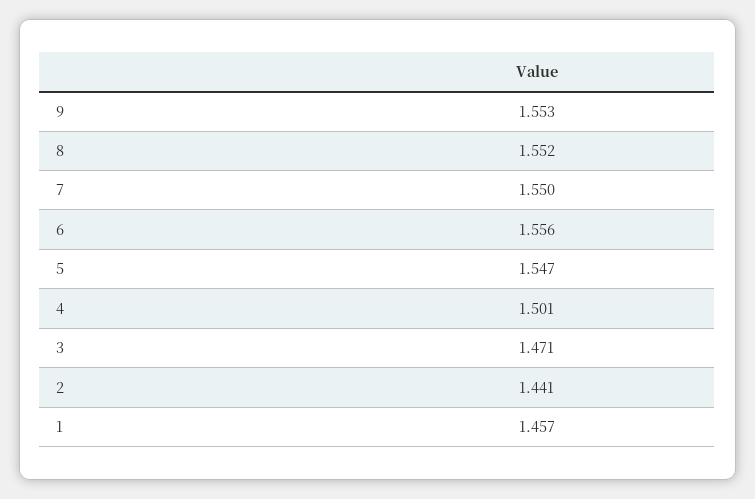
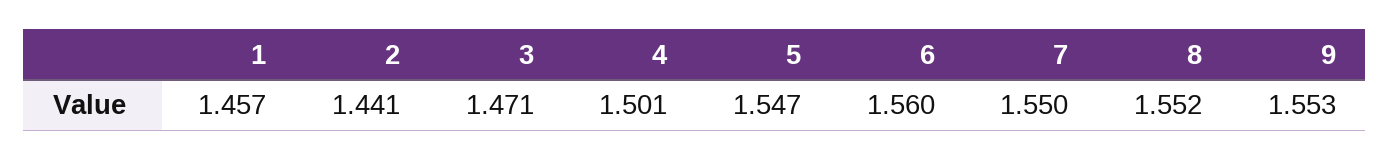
6: 1.556 -> 1.56

